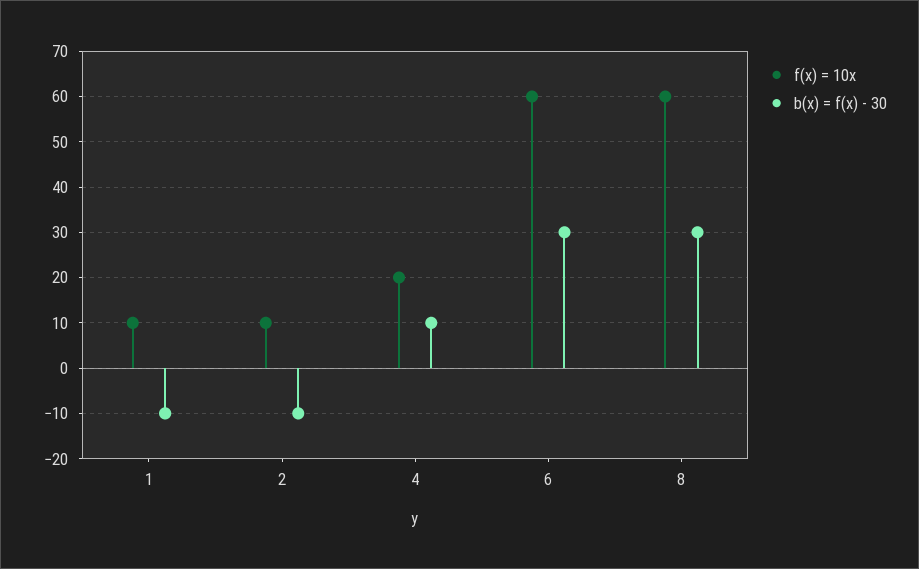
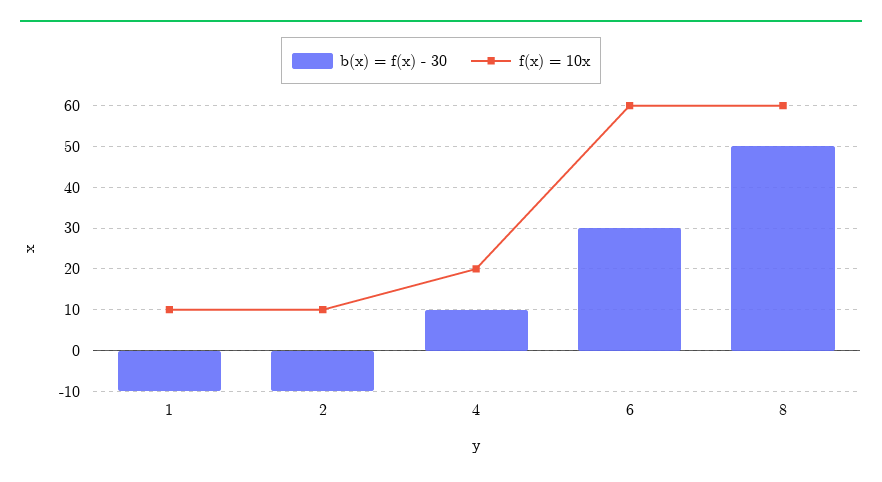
b(x) = f(x) - 30, 8: 30 -> 50

